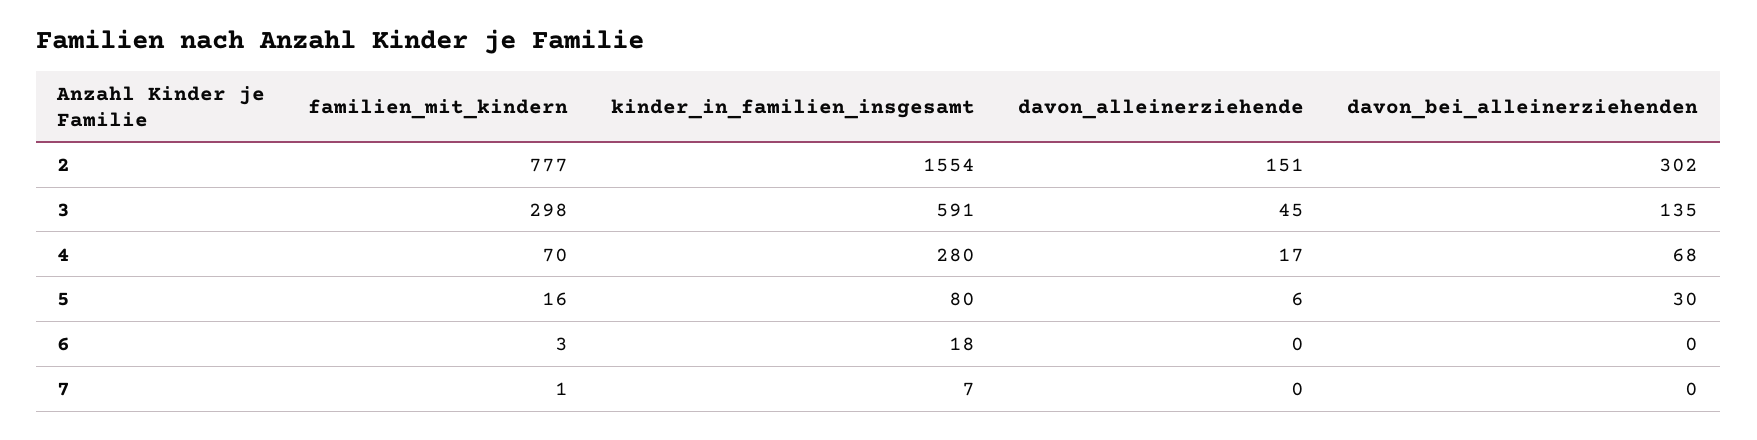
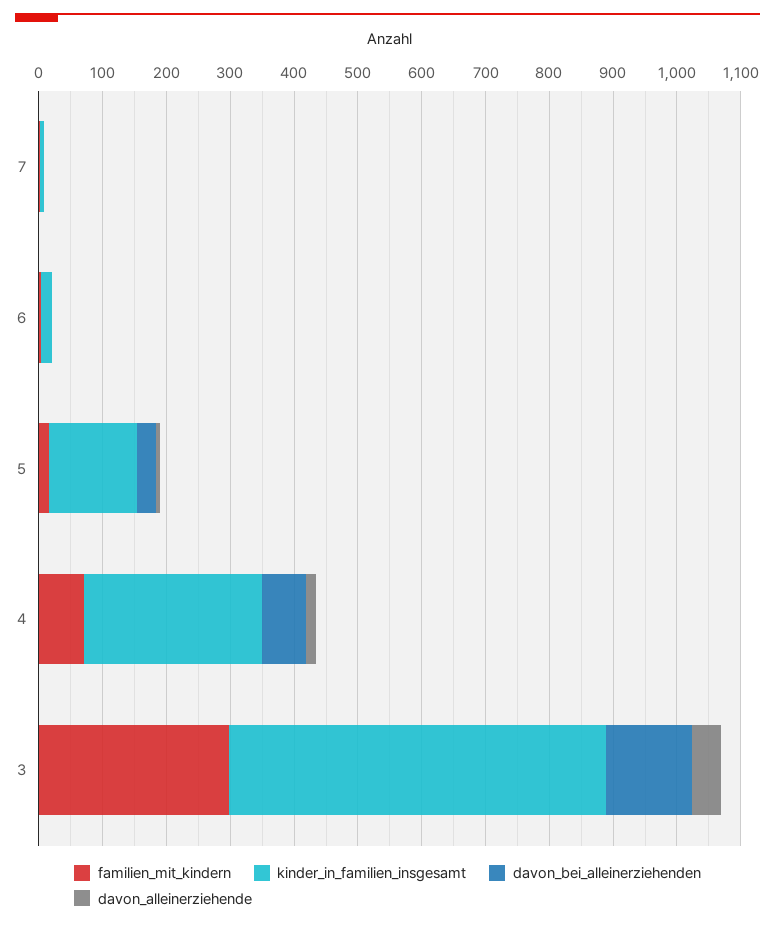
familien_mit_kindern, 2: 777 -> none
kinder_in_familien_insgesamt, 2: 1554 -> none
davon_alleinerziehende, 2: 151 -> none
davon_bei_alleinerziehenden, 2: 302 -> none
kinder_in_familien_insgesamt, 5: 80 -> 140

